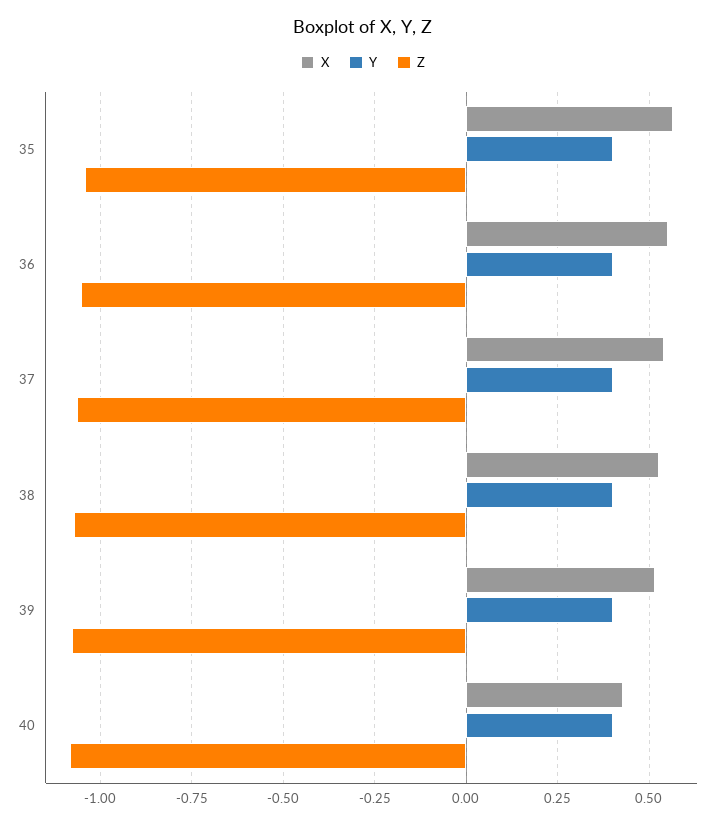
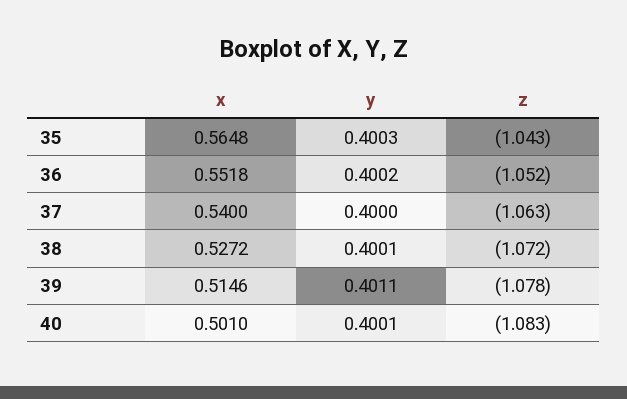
X, 40: 0.425 -> 0.501

